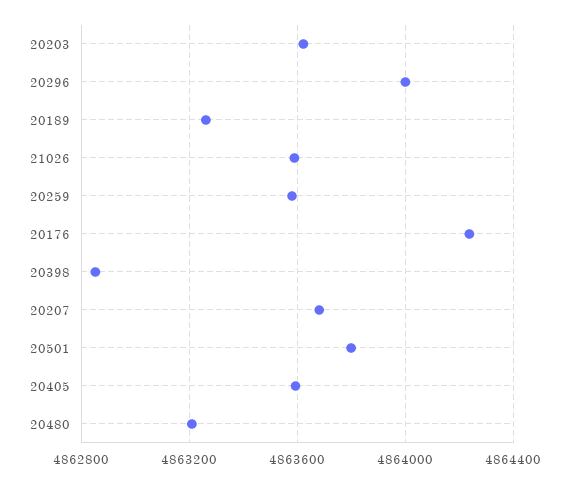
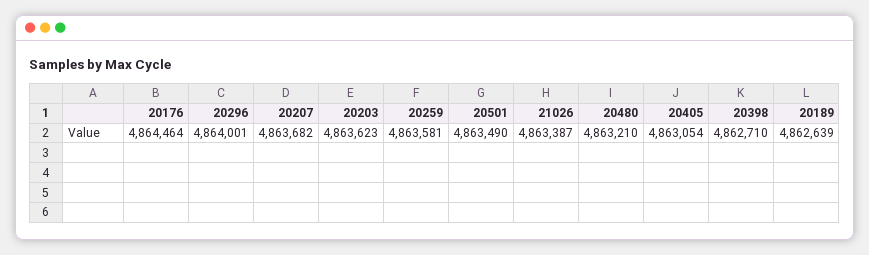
20189: 4863250 -> 4862639
21026: 4863600 -> 4863387
20176: 4864250 -> 4864464
20398: 4862850 -> 4862710
20501: 4863800 -> 4863490
20405: 4863600 -> 4863054

